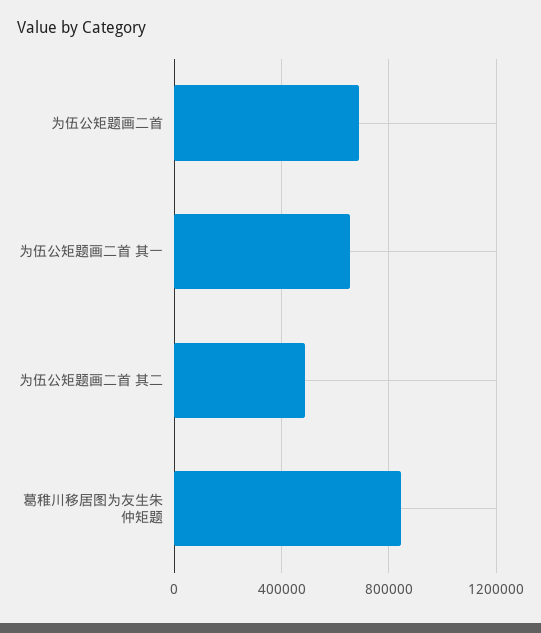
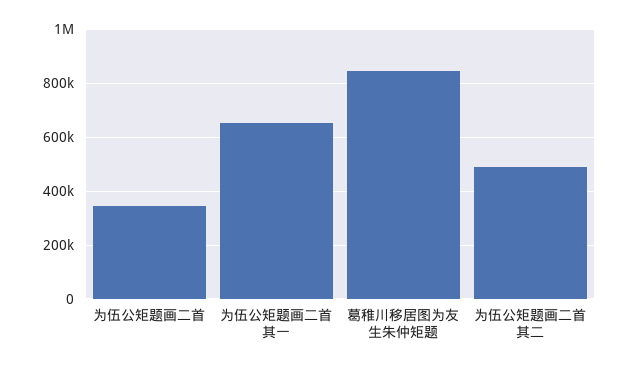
为伍公矩题画二首: 700000 -> 350000

